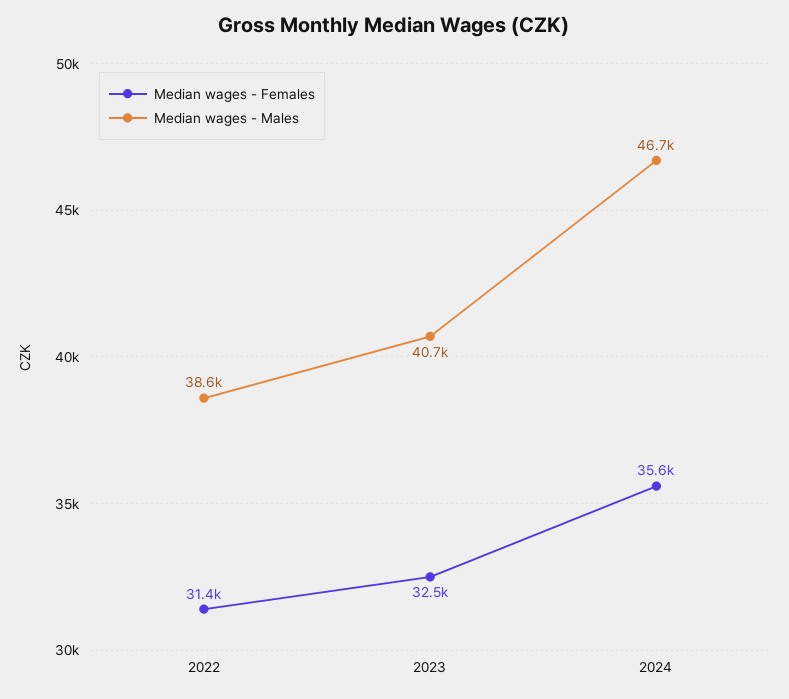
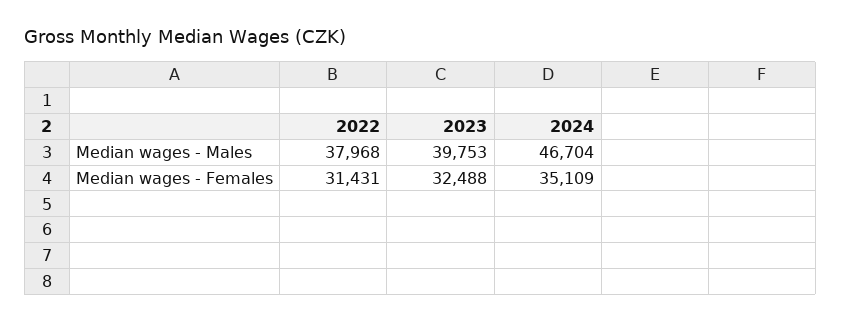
Median wages - Males, 2022: 38600 -> 37968
Median wages - Males, 2023: 40700 -> 39753
Median wages - Females, 2024: 35600 -> 35109

